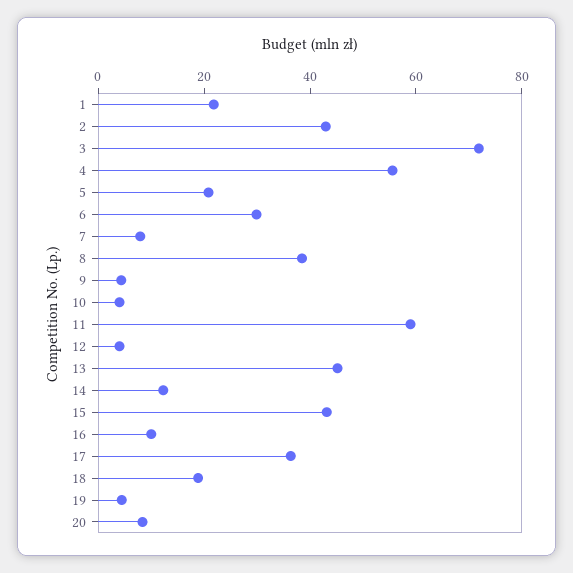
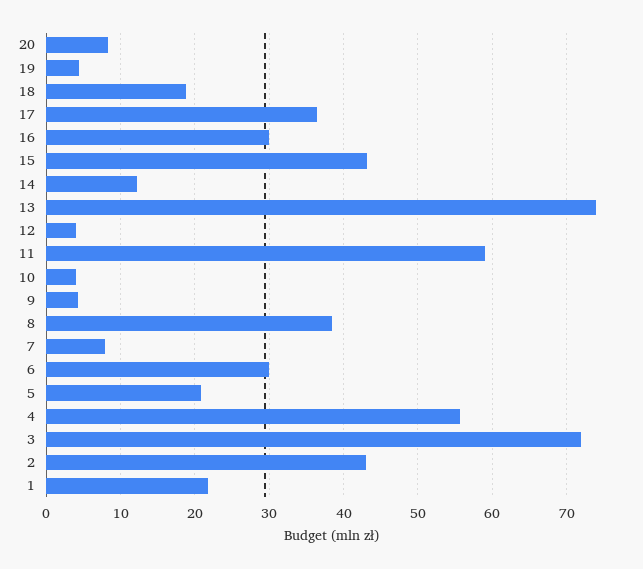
13: 45 -> 74
16: 10 -> 30

